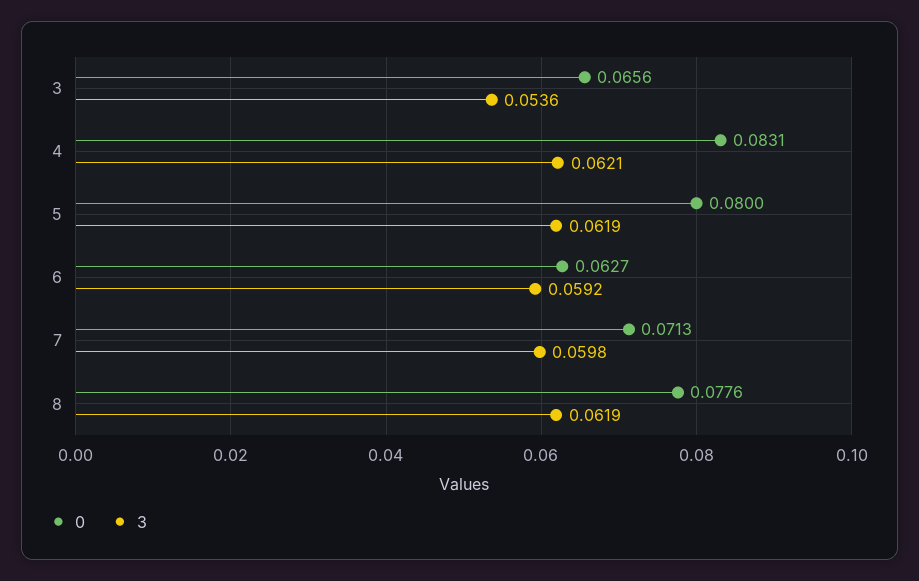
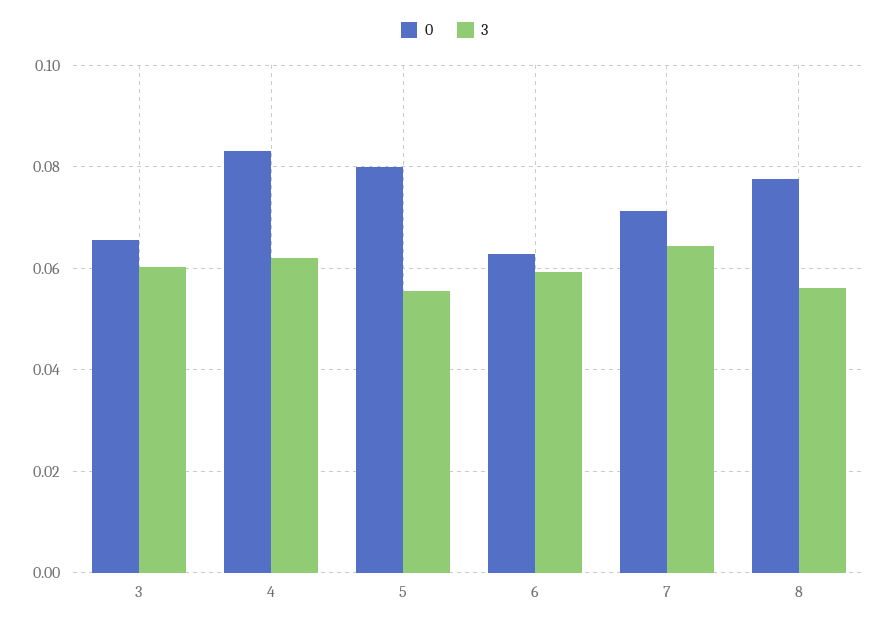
3, 3: 0.0536 -> 0.06
3, 5: 0.0619 -> 0.056
3, 7: 0.0598 -> 0.064
3, 8: 0.0619 -> 0.056

